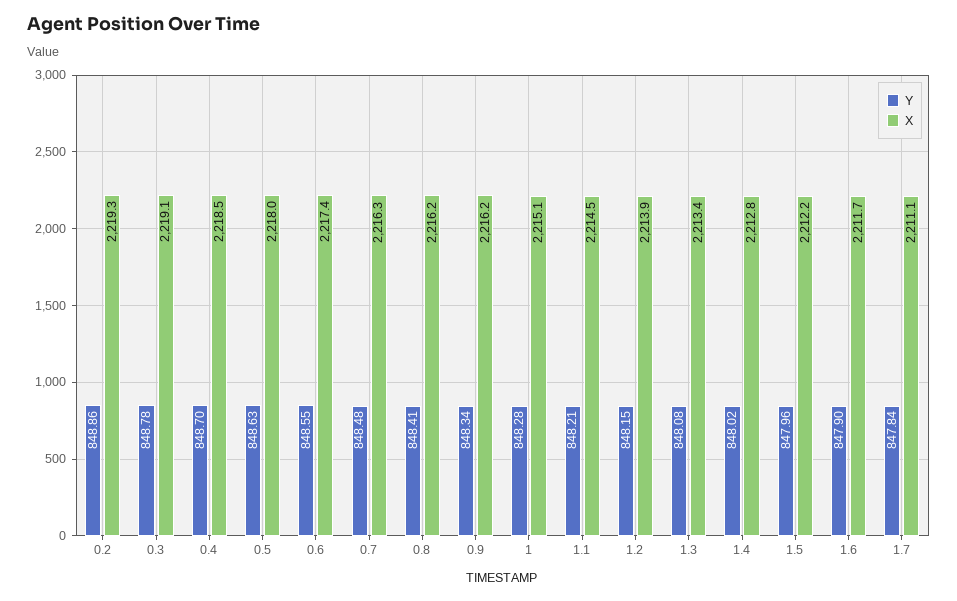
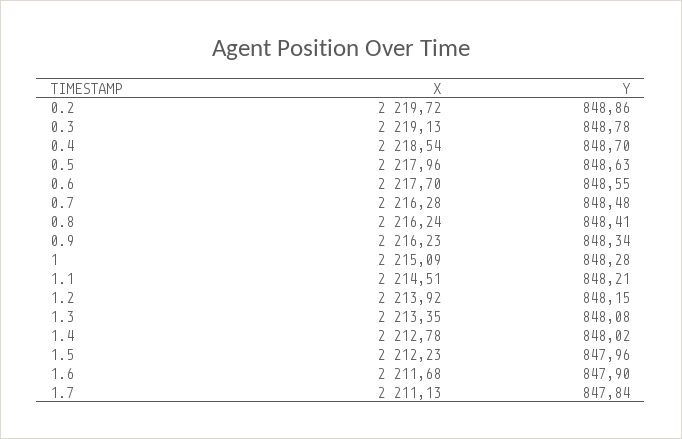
X, 0.2: 2219.3 -> 2219.72
X, 0.6: 2217.4 -> 2217.7

